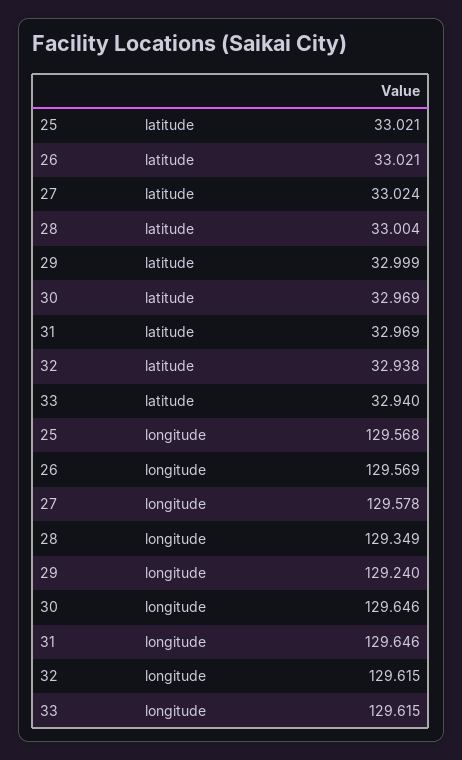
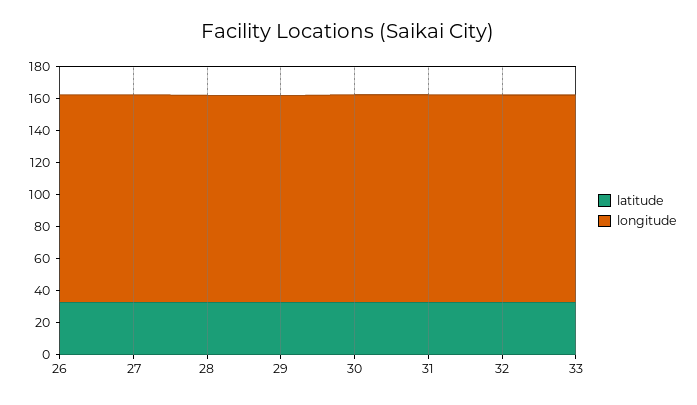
latitude, 25: 33.021 -> none
longitude, 25: 129.568 -> none

